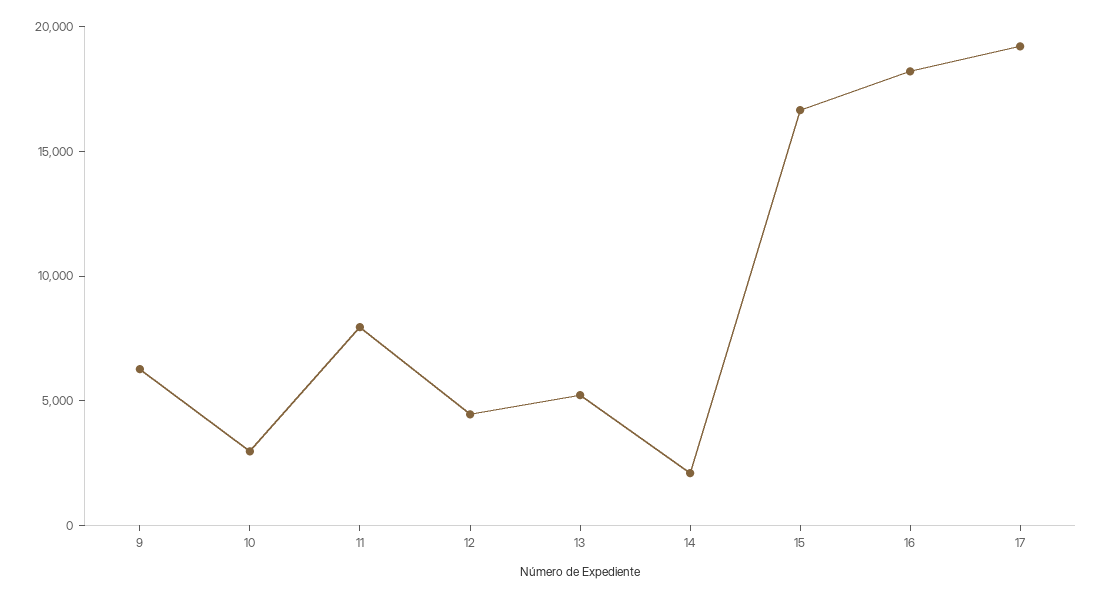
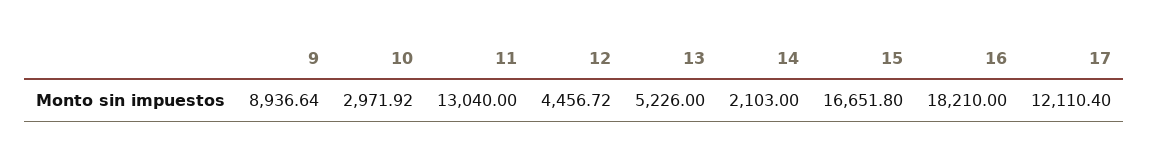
9: 6000 -> 8936.64
11: 8000 -> 13040
17: 19000 -> 12110.4

